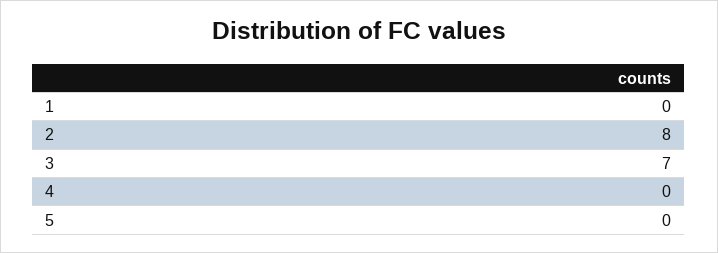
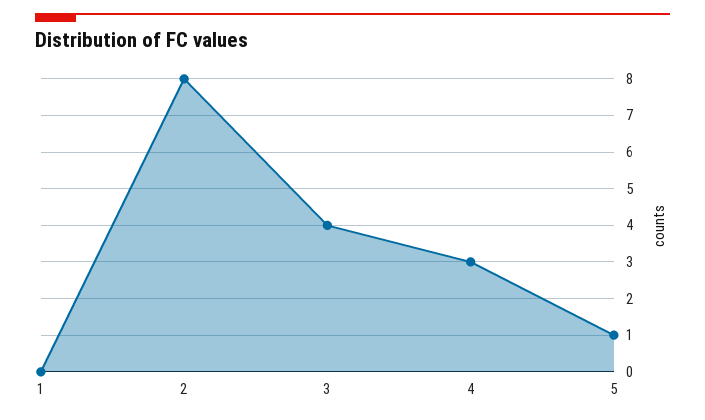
3: 7 -> 4
4: 0 -> 3
5: 0 -> 1

